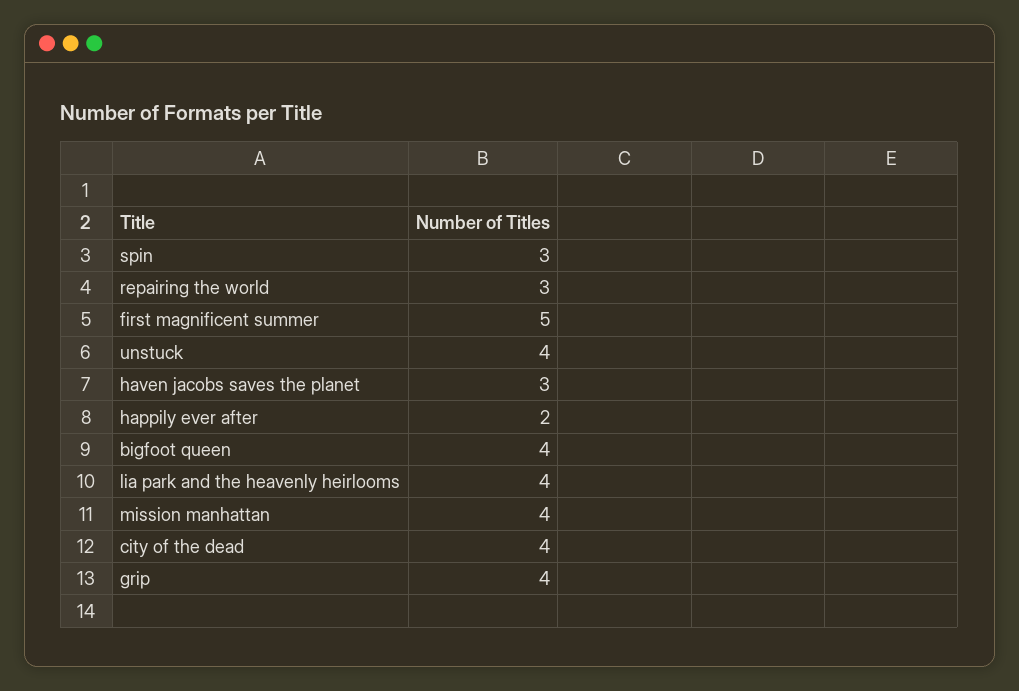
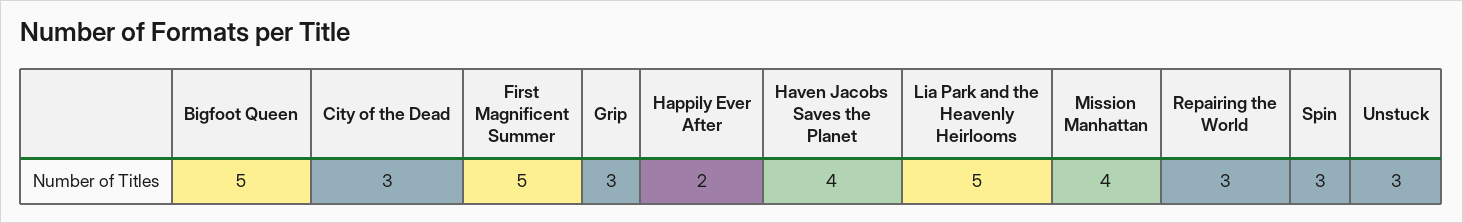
unstuck: 4 -> 3
haven jacobs saves the planet: 3 -> 4
bigfoot queen: 4 -> 5
lia park and the heavenly heirlooms: 4 -> 5
city of the dead: 4 -> 3
grip: 4 -> 3

